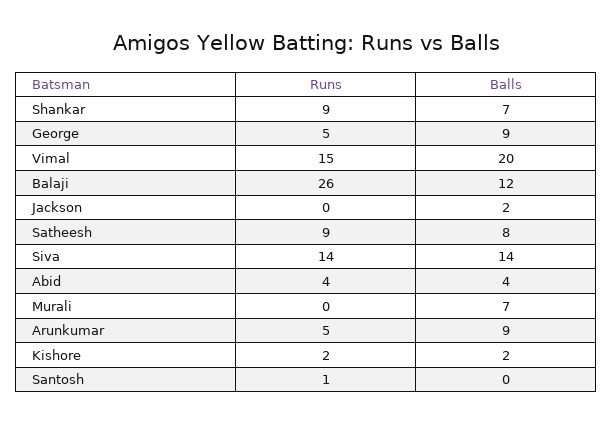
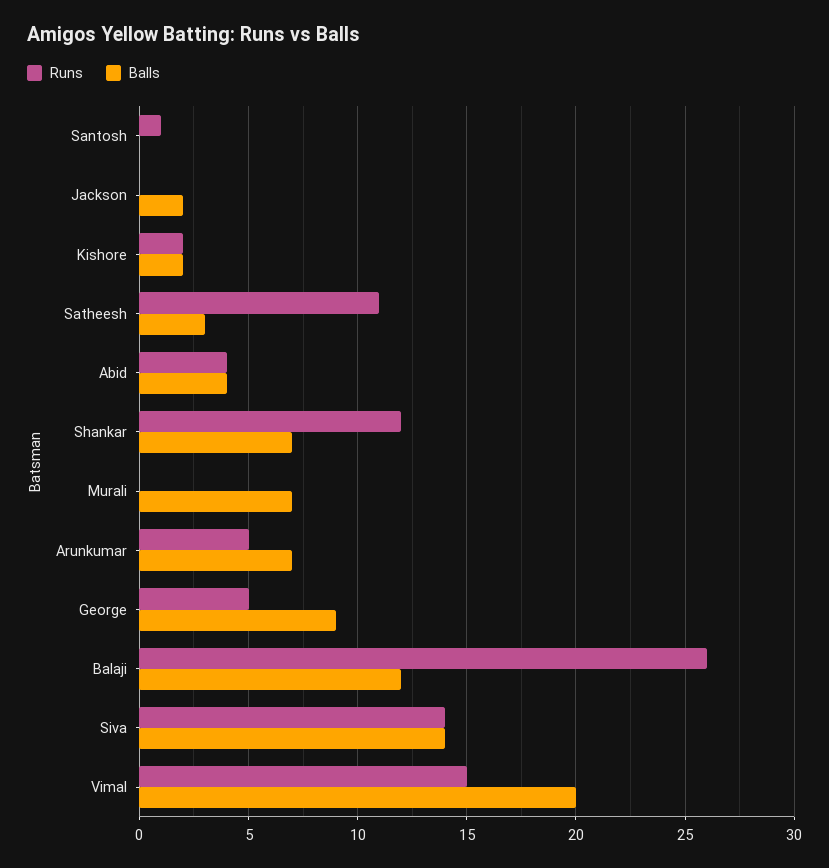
Runs, Shankar: 9 -> 12
Runs, Satheesh: 9 -> 11
Balls, Satheesh: 8 -> 3
Balls, Arunkumar: 9 -> 7

